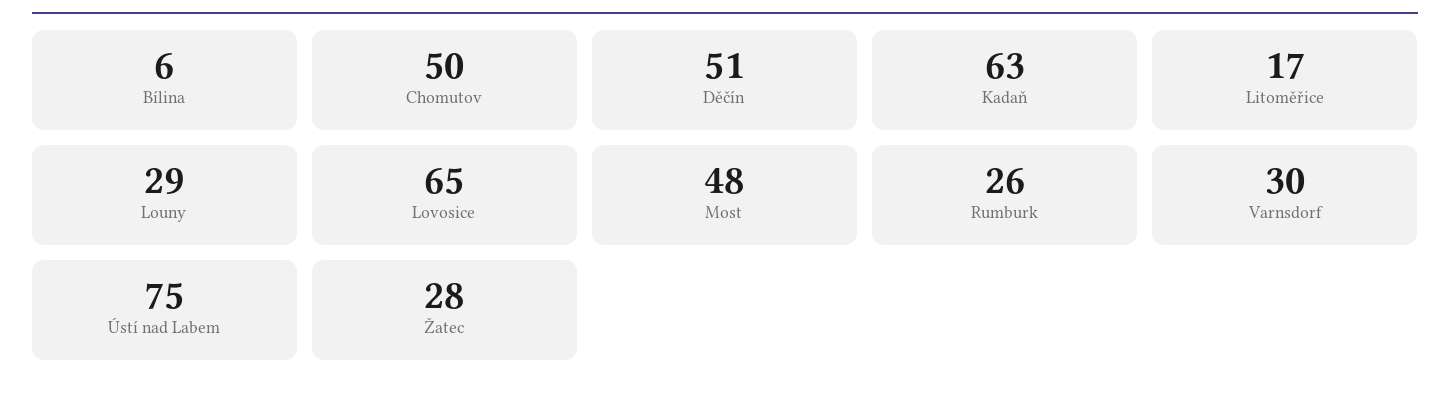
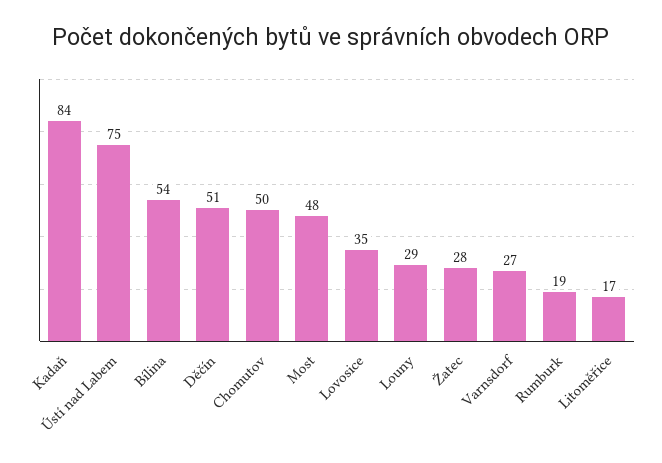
Bílina: 6 -> 54
Kadaň: 63 -> 84
Lovosice: 65 -> 35
Rumburk: 26 -> 19
Varnsdorf: 30 -> 27

